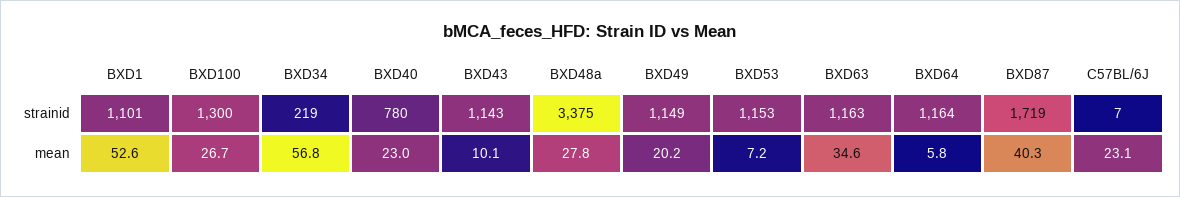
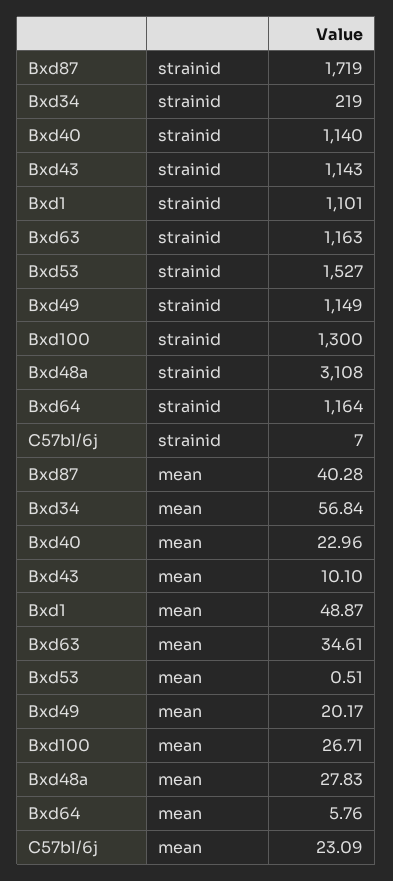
BXD40, strainid: 780 -> 1140
BXD48a, strainid: 3375 -> 3108
BXD53, strainid: 1153 -> 1527
BXD1, mean: 52.6 -> 48.87
BXD53, mean: 7.2 -> 0.51

